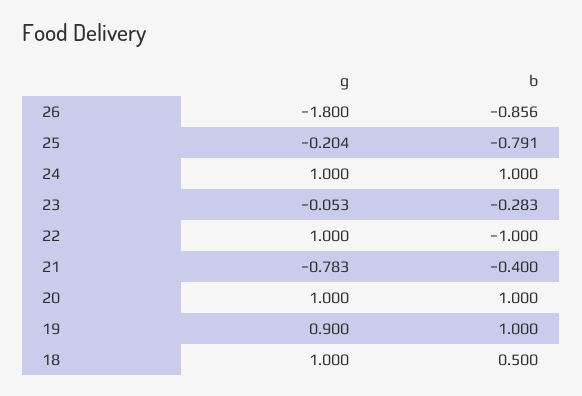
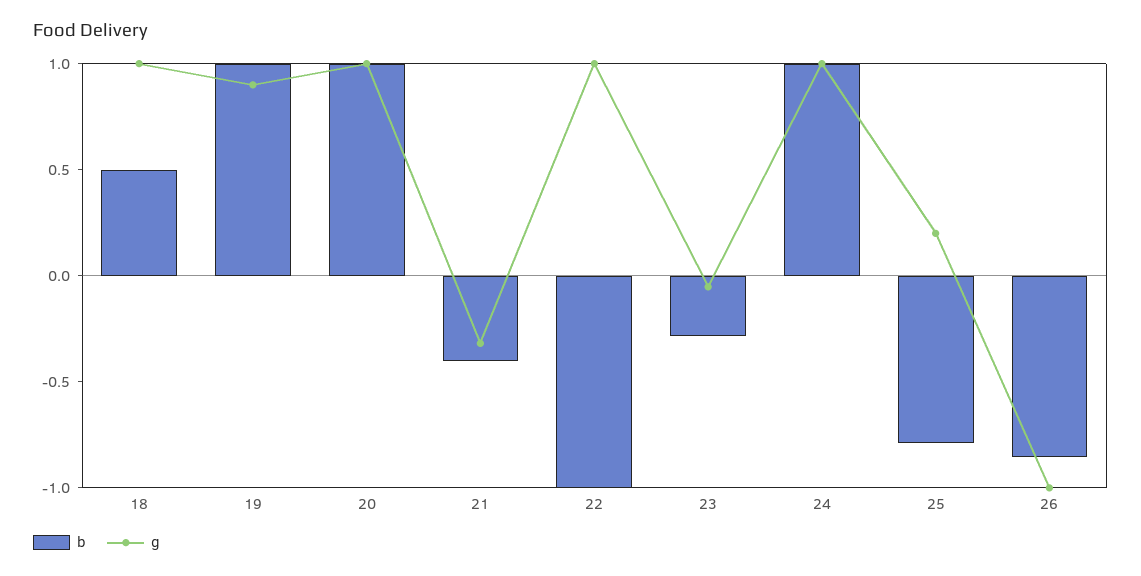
g, 26: -1.8 -> -1
g, 25: -0.204 -> 0.2
g, 21: -0.783 -> -0.3

